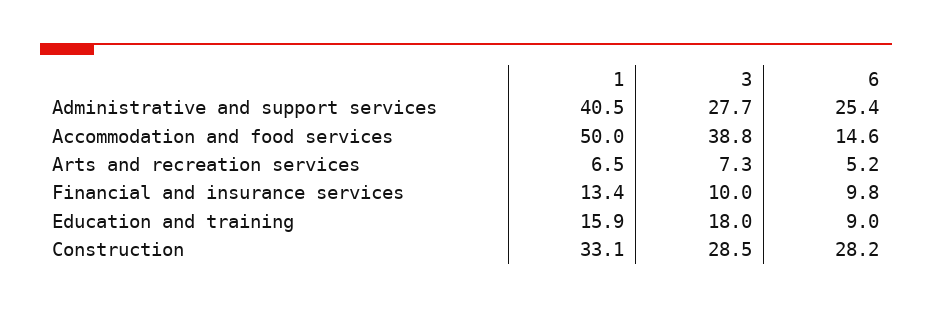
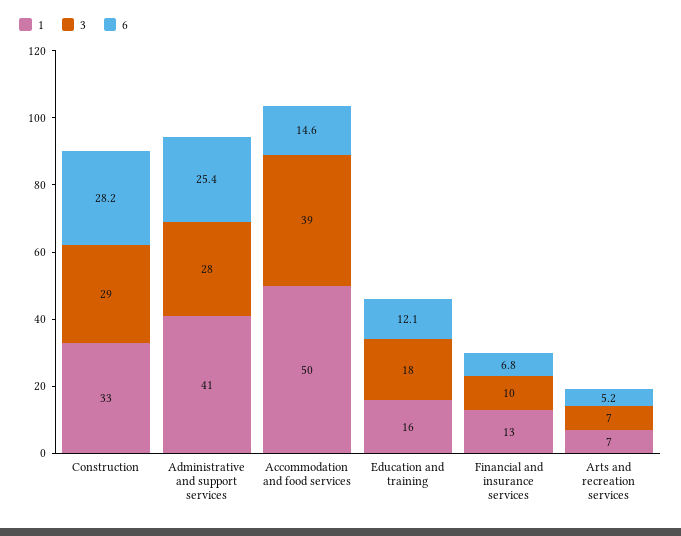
6, Financial and insurance services: 9.8 -> 6.8
6, Education and training: 9 -> 12.1

